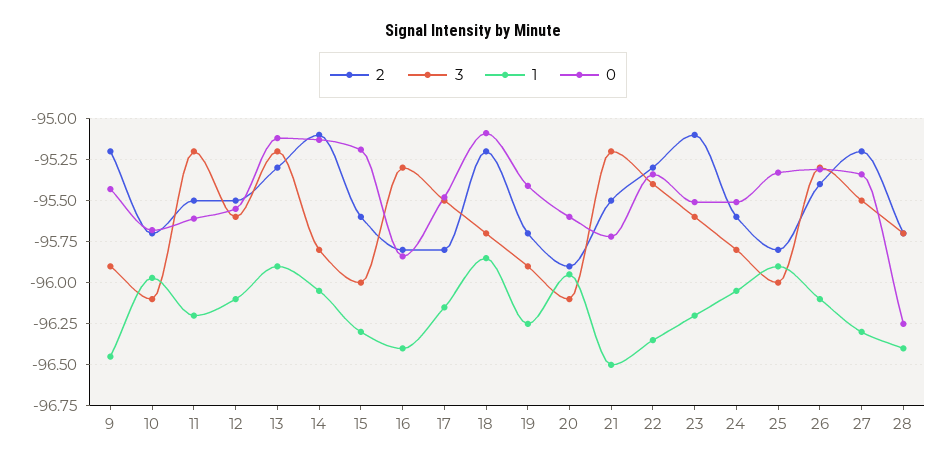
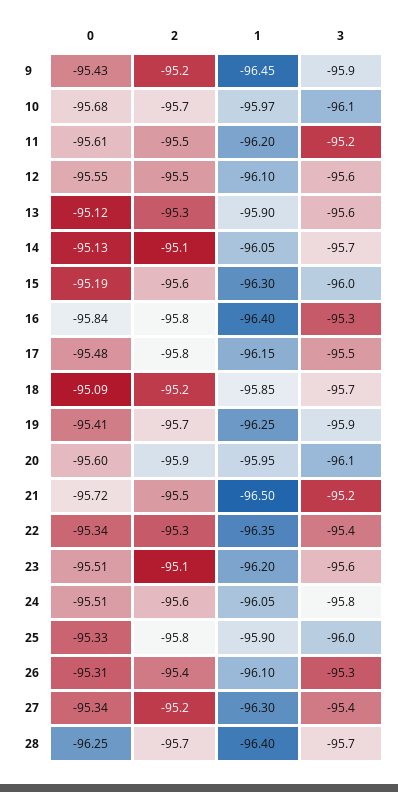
3, 13: -95.2 -> -95.6
3, 14: -95.8 -> -95.7
3, 27: -95.5 -> -95.4

